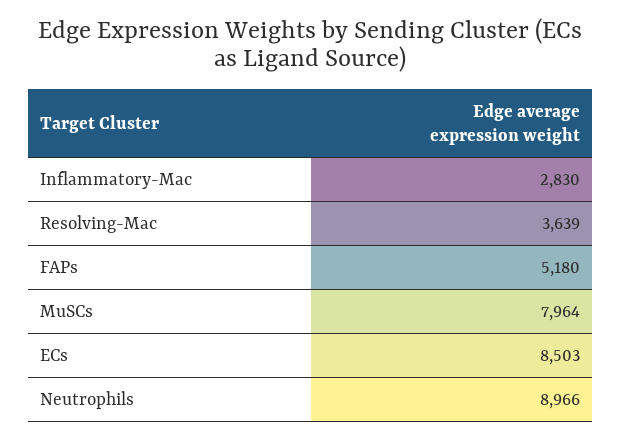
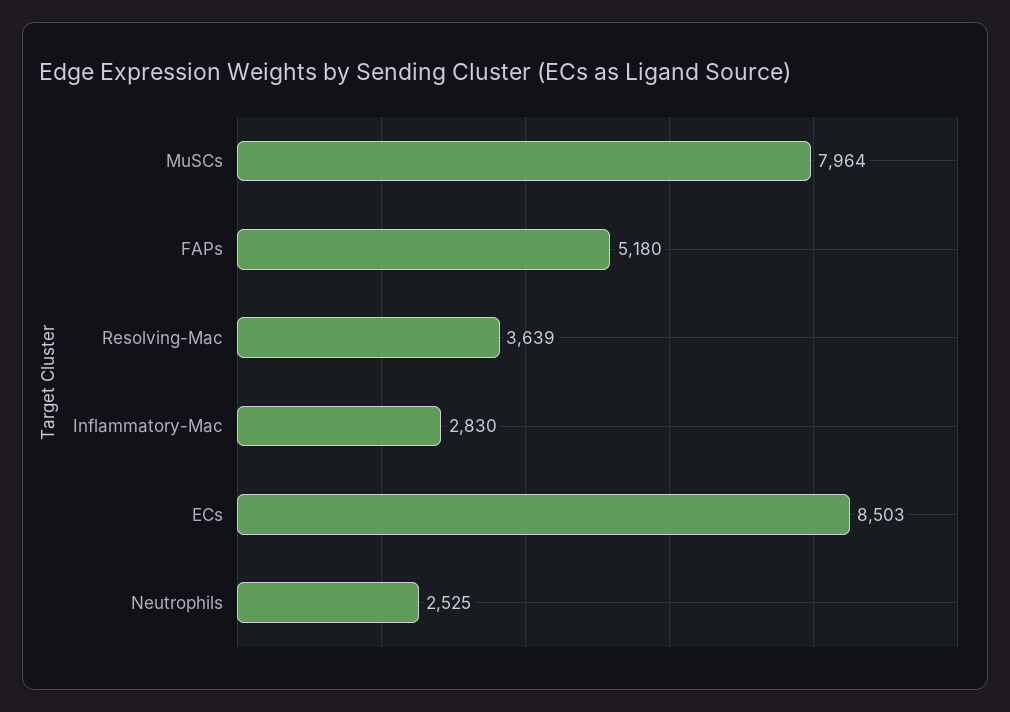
Neutrophils: 8966 -> 2525

